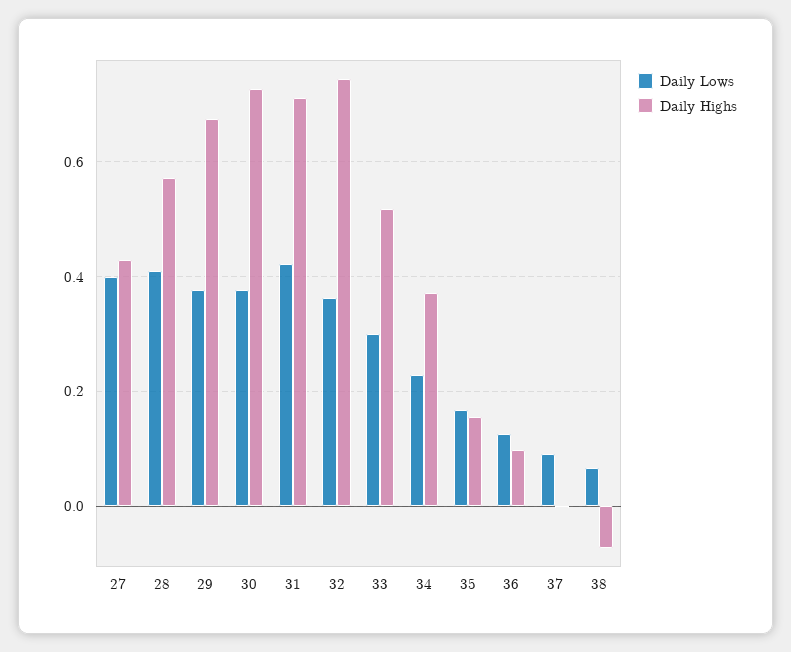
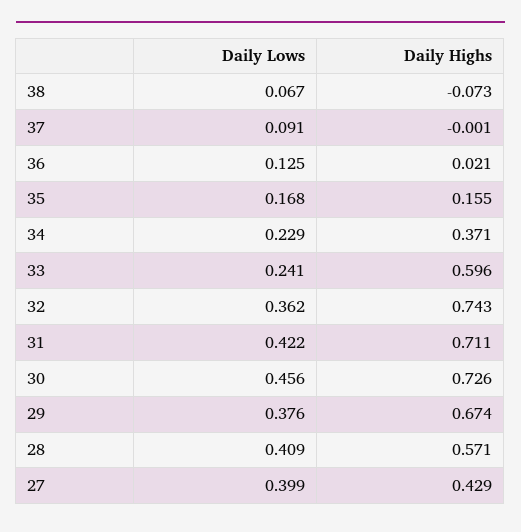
Daily Lows, 30: 0.38 -> 0.456
Daily Lows, 33: 0.3 -> 0.241
Daily Highs, 33: 0.52 -> 0.596
Daily Highs, 36: 0.1 -> 0.021

